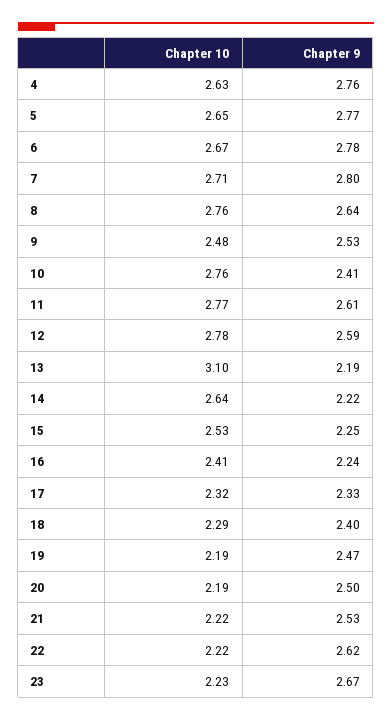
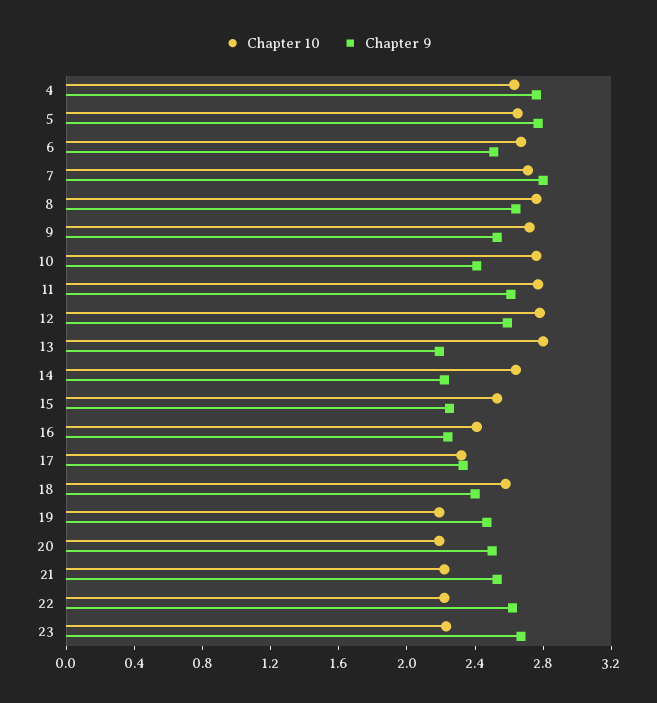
Chapter 9, 6: 2.78 -> 2.5
Chapter 10, 9: 2.48 -> 2.7
Chapter 10, 13: 3.1 -> 2.8
Chapter 10, 18: 2.29 -> 2.6

